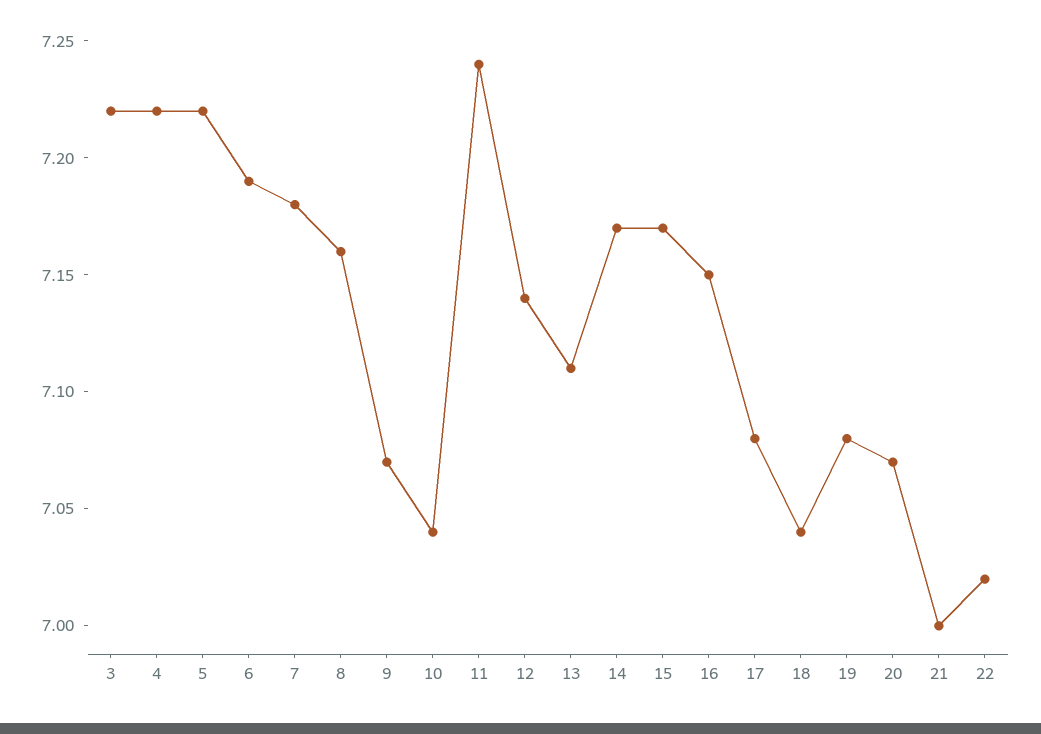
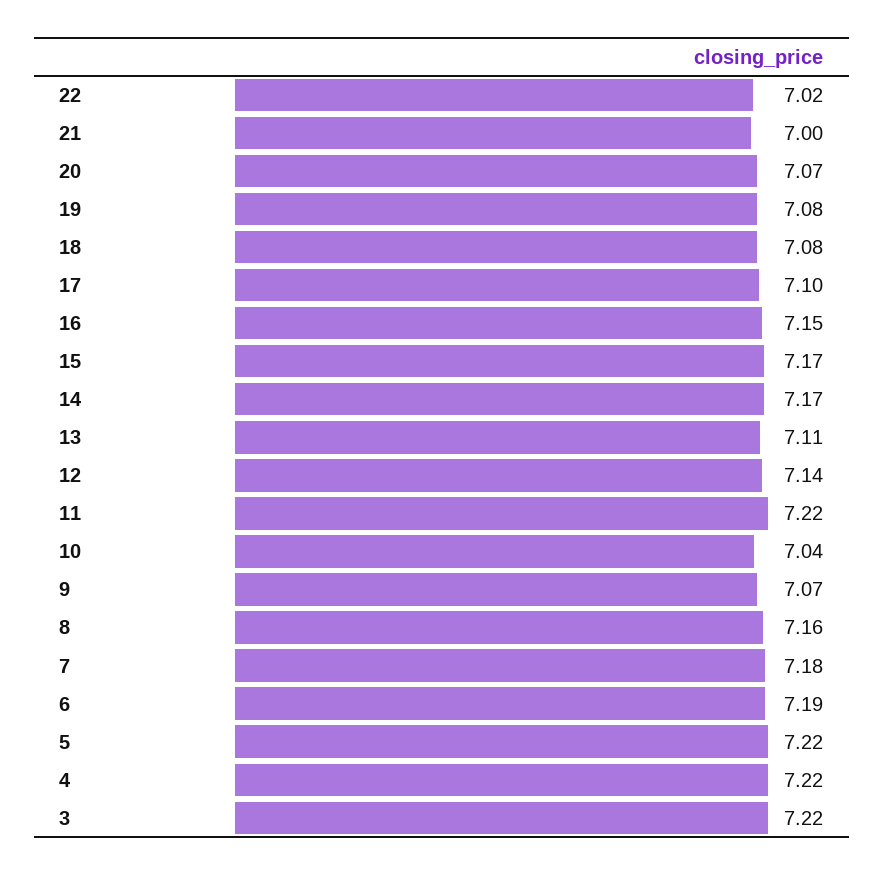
11: 7.24 -> 7.22
17: 7.08 -> 7.1
18: 7.04 -> 7.08

